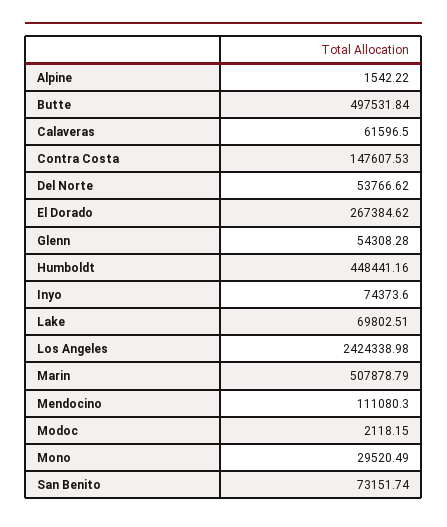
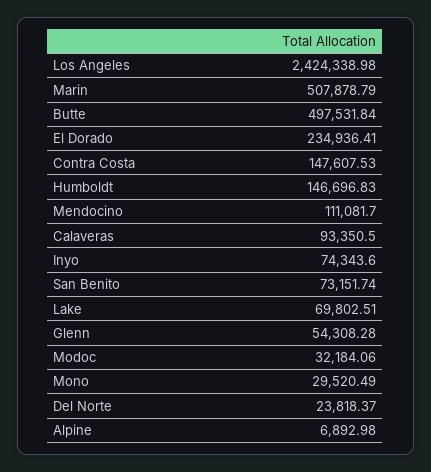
Alpine: 1542.22 -> 6892.98
Calaveras: 61596.5 -> 93350.5
Del Norte: 53766.62 -> 23818.37
El Dorado: 267384.62 -> 234936.41
Humboldt: 448441.16 -> 146696.83
Inyo: 74373.6 -> 74343.6
Mendocino: 111080.3 -> 111081.7
Modoc: 2118.15 -> 32184.06

